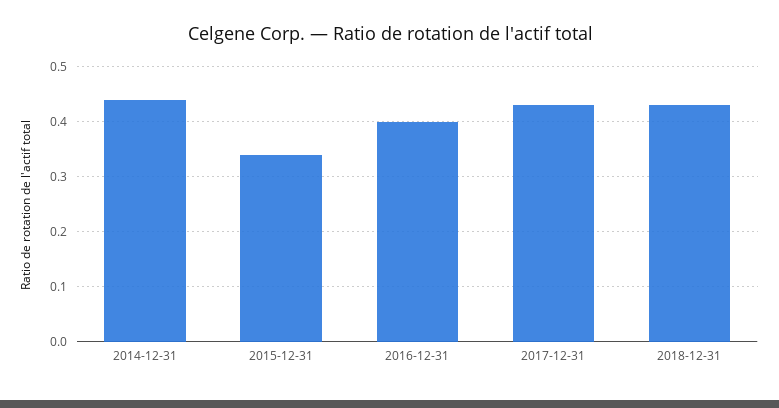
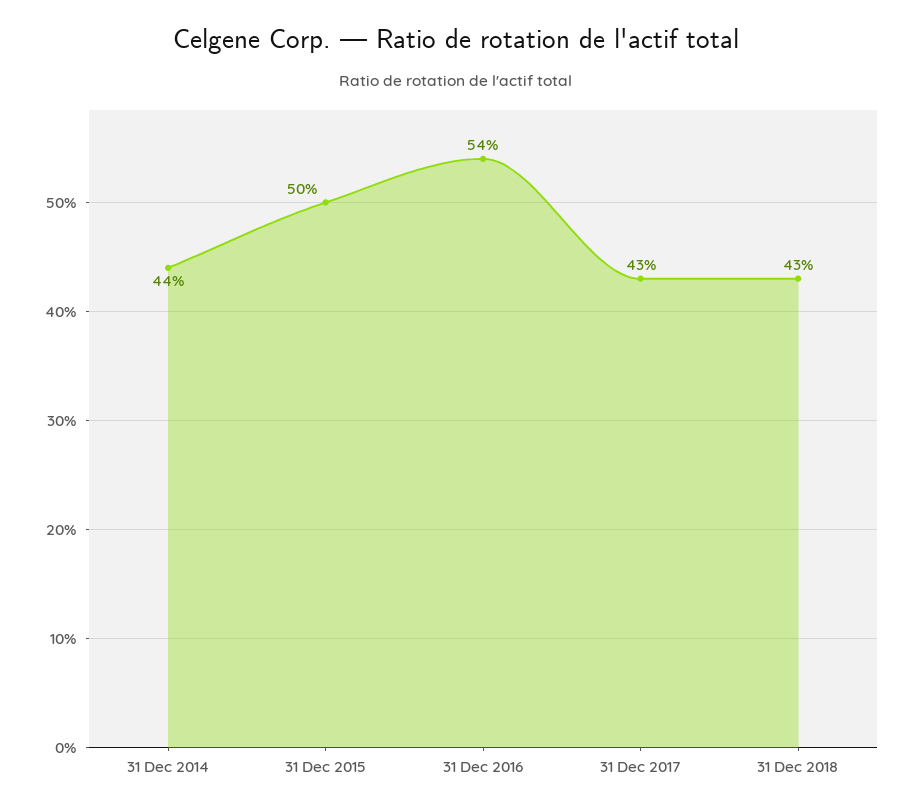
2015-12-31: 0.35 -> 0.5
2016-12-31: 0.4 -> 0.54

